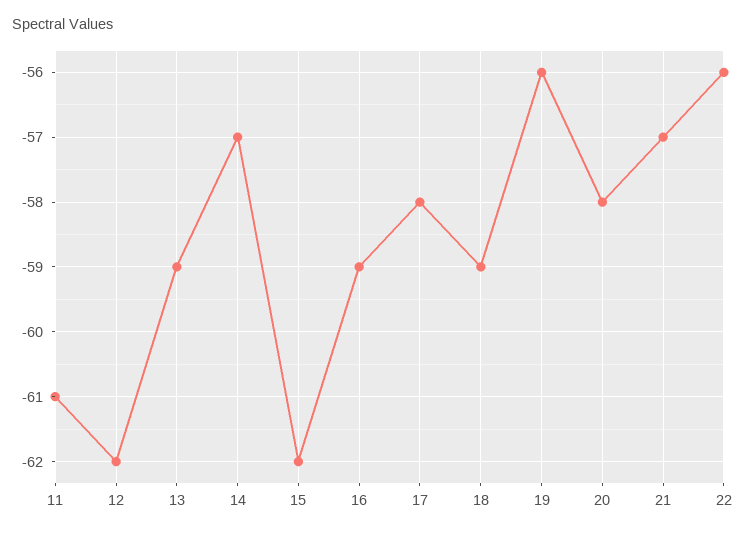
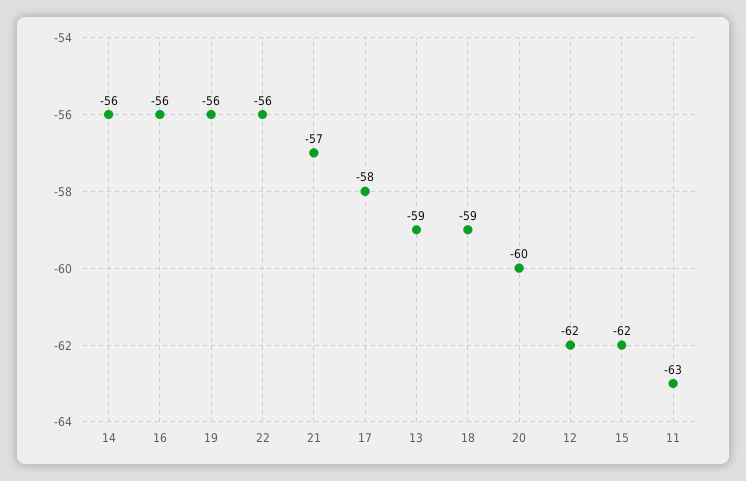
11: -61 -> -63
14: -57 -> -56
16: -59 -> -56
20: -58 -> -60

